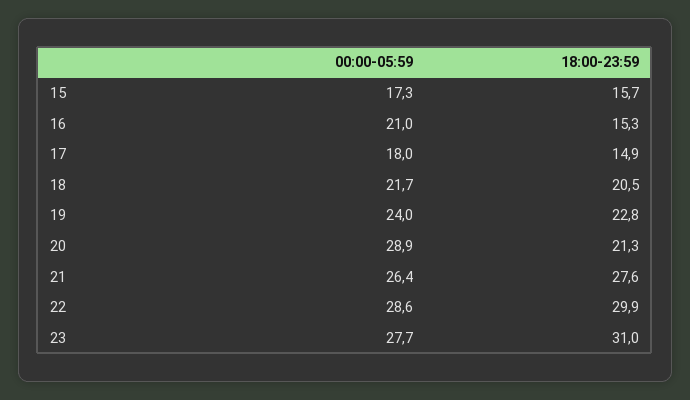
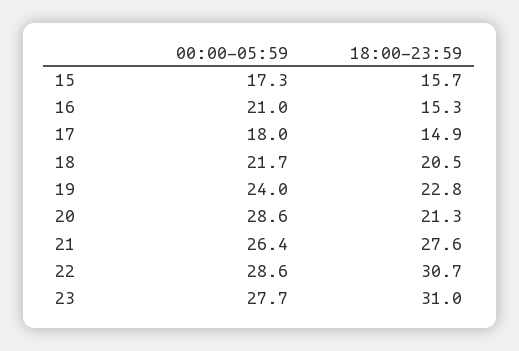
00:00-05:59, 20: 28.9 -> 28.6
18:00-23:59, 22: 29.9 -> 30.7

